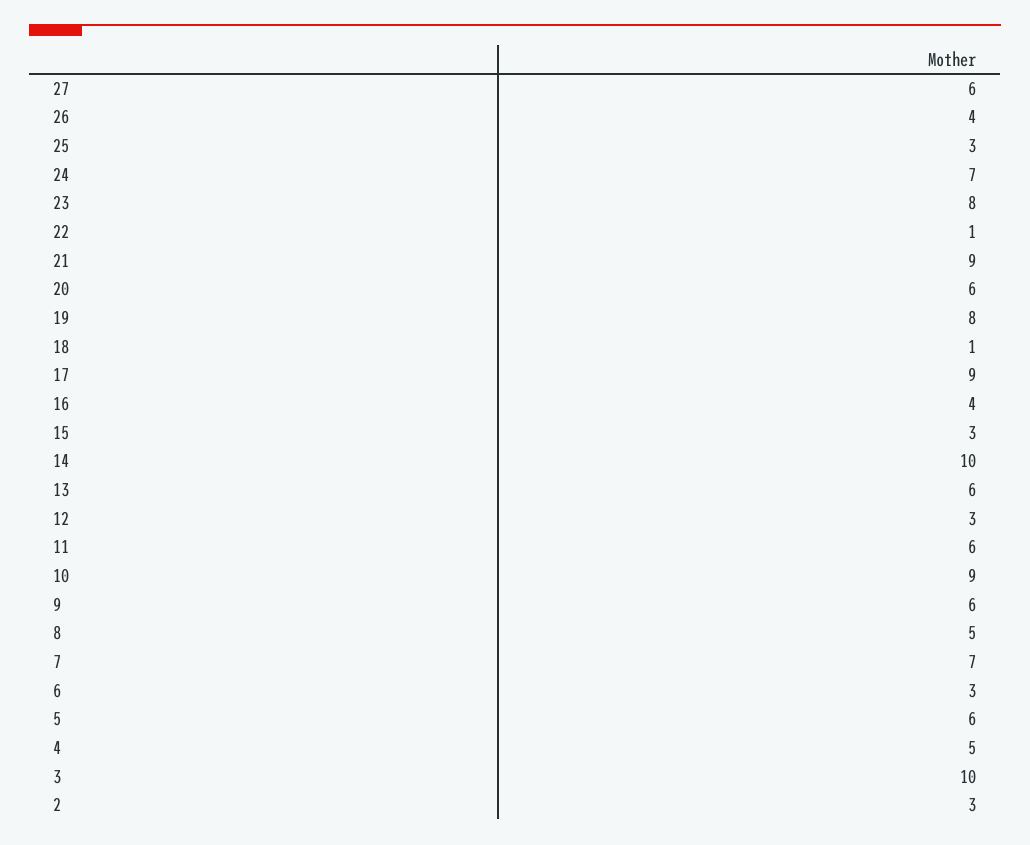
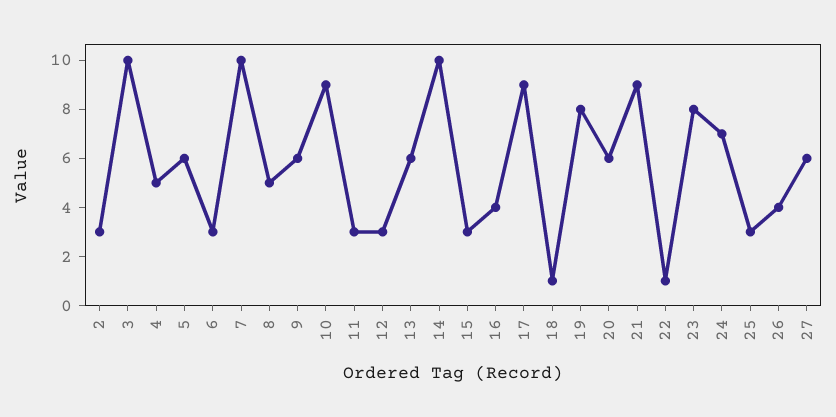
11: 6 -> 3
7: 7 -> 10

